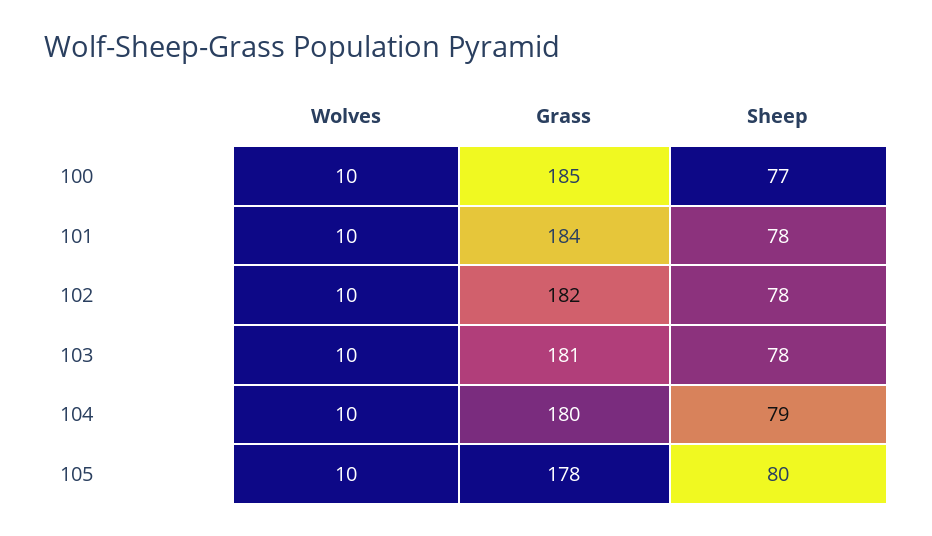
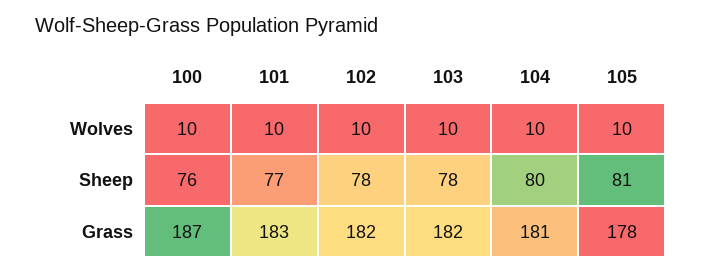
Grass, 100: 185 -> 187
Sheep, 100: 77 -> 76
Grass, 101: 184 -> 183
Sheep, 101: 78 -> 77
Grass, 103: 181 -> 182
Grass, 104: 180 -> 181
Sheep, 104: 79 -> 80
Sheep, 105: 80 -> 81

